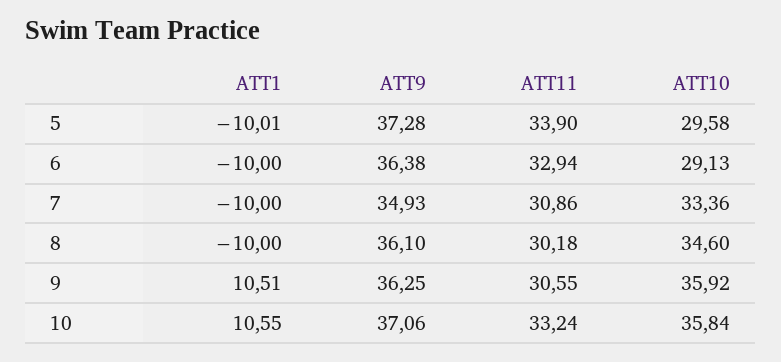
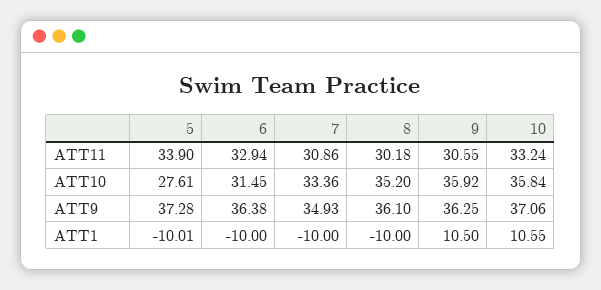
ATT10, 5: 29.58 -> 27.61
ATT10, 6: 29.13 -> 31.45
ATT10, 8: 34.6 -> 35.2
ATT1, 9: 10.51 -> 10.5

